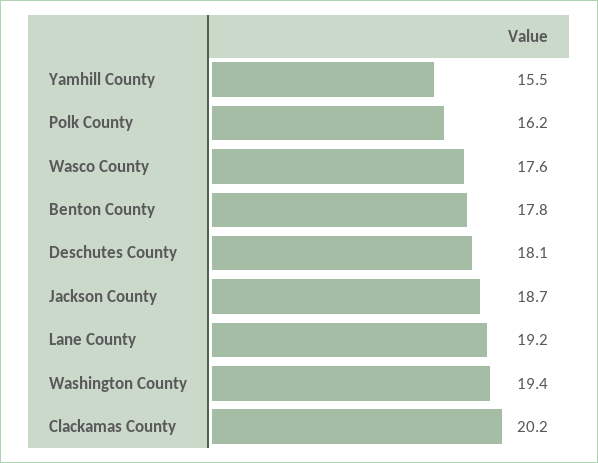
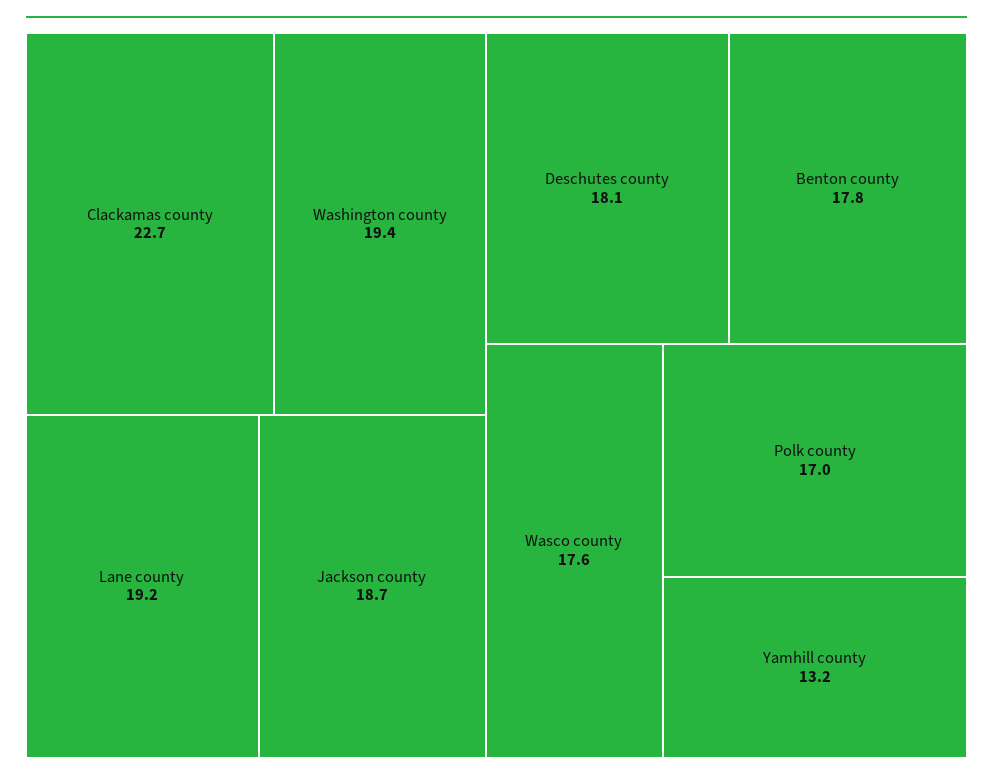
Yamhill County: 15.5 -> 13.2
Polk County: 16.2 -> 17
Clackamas County: 20.2 -> 22.7

